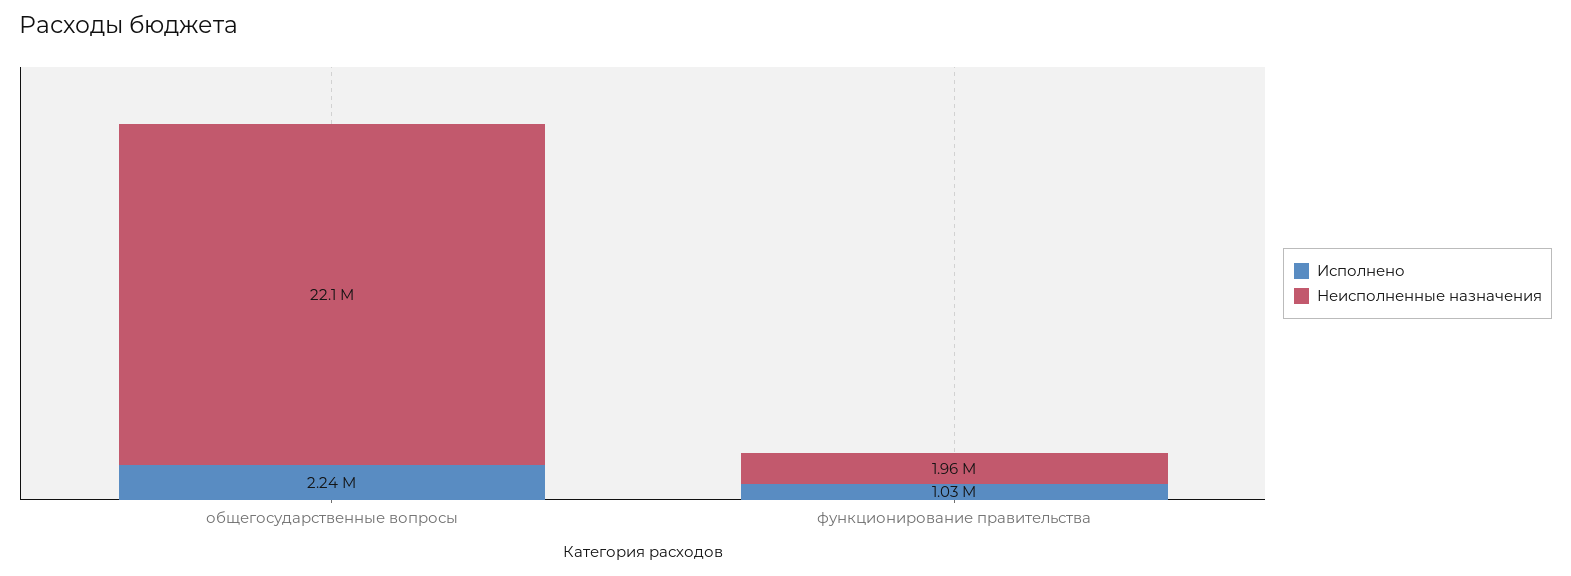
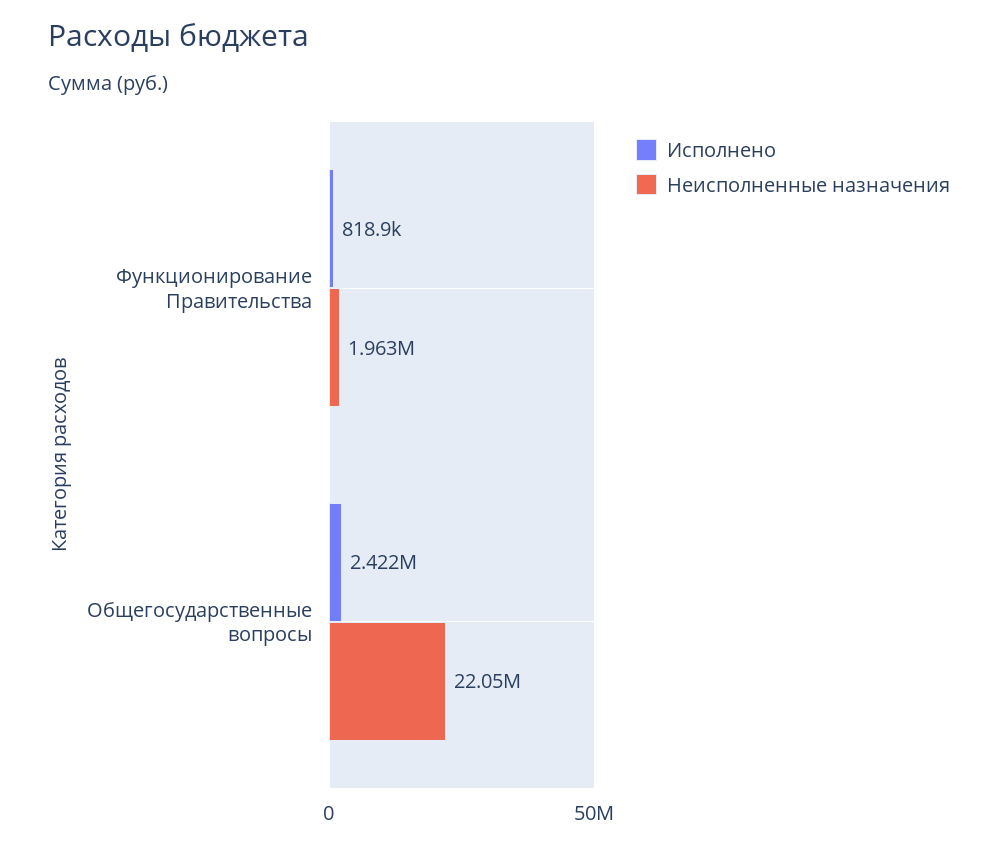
Исполнено, общегосударственные вопросы: 2240000 -> 2422000
Исполнено, функционирование правительства: 1030000 -> 818900

